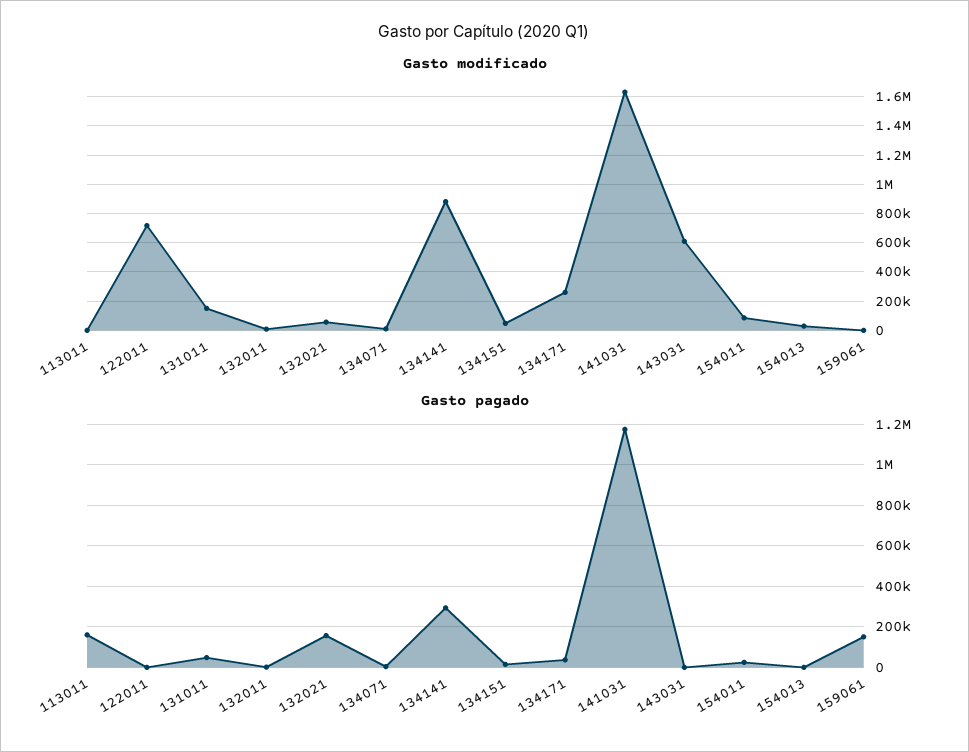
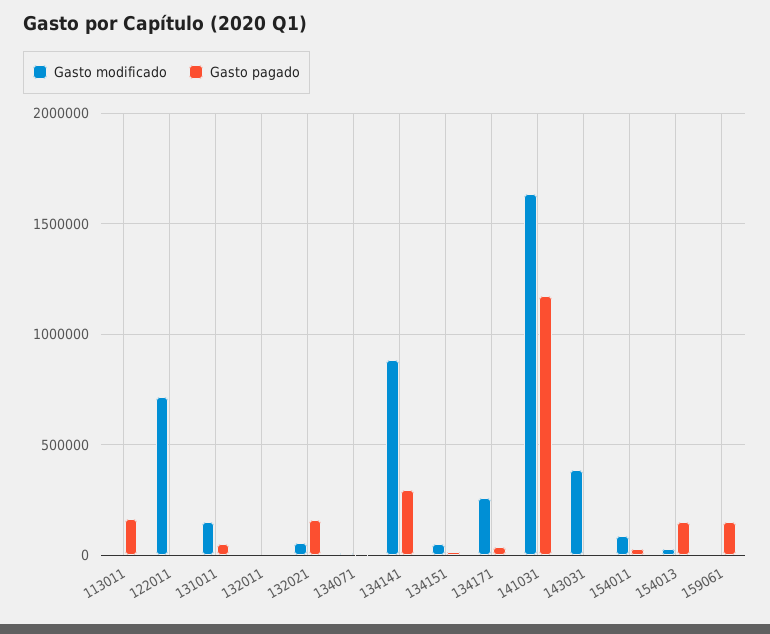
Gasto modificado, 143031: 600000 -> 400000
Gasto pagado, 154013: 0 -> 150000

